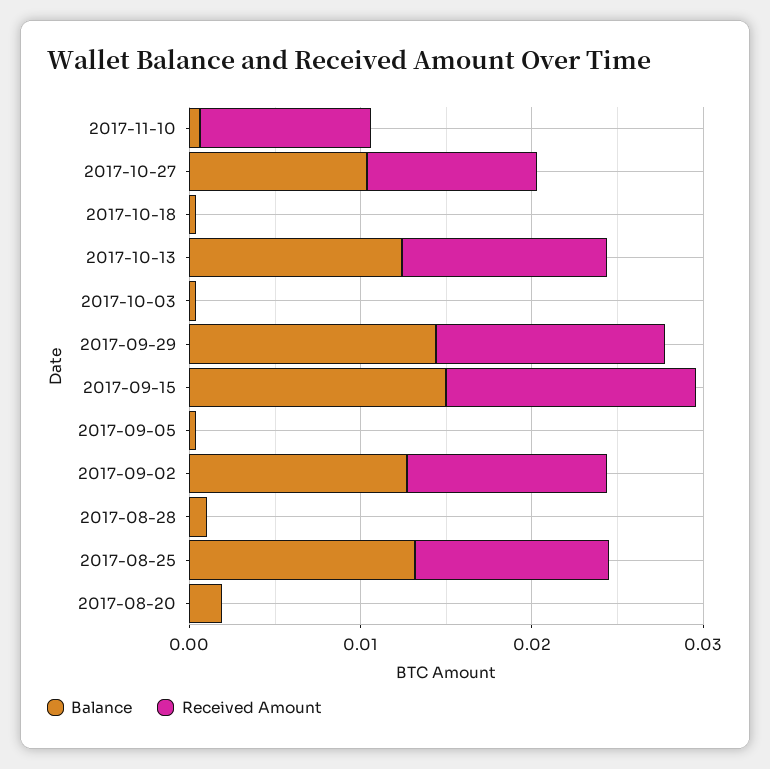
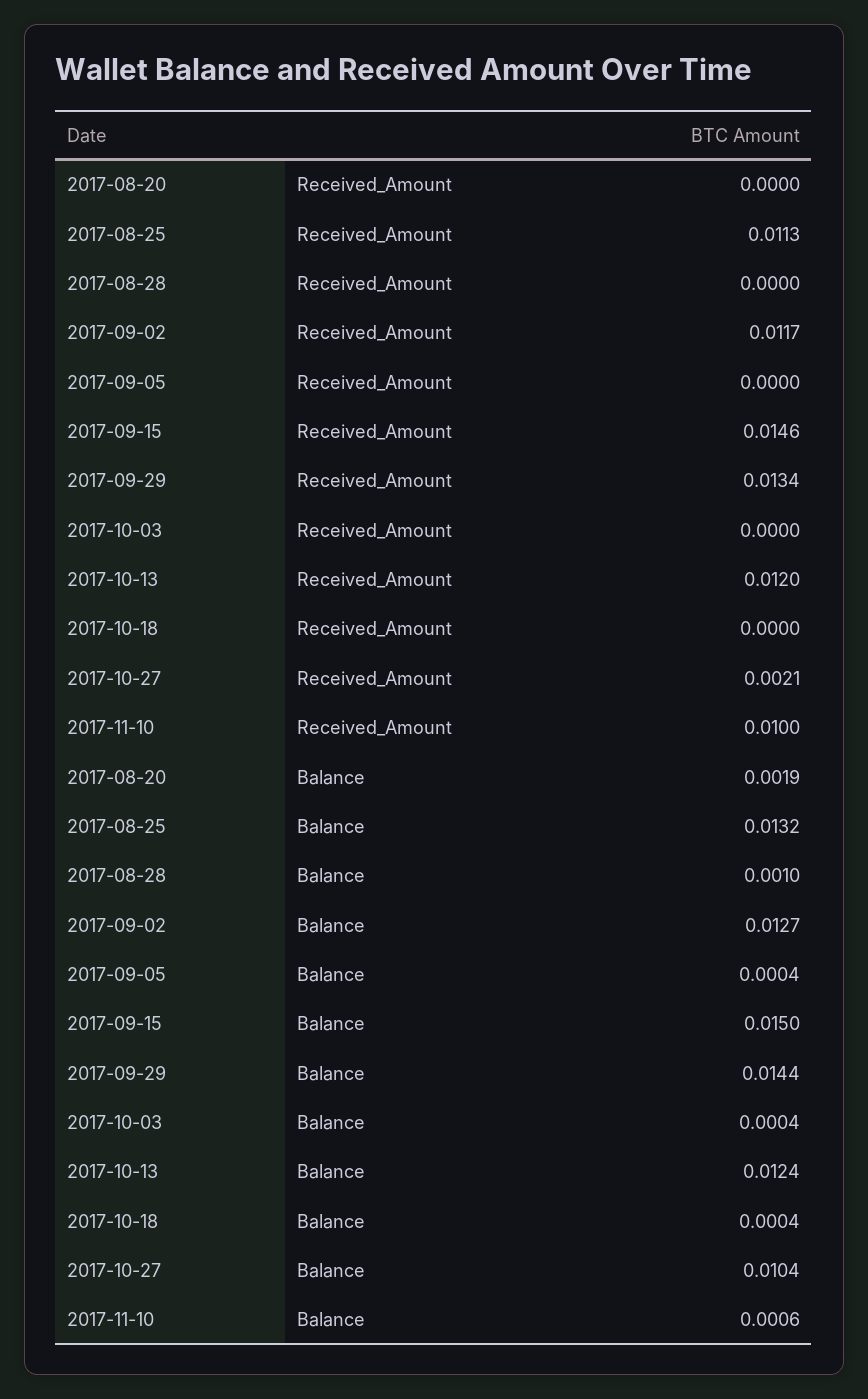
Received Amount, 2017-10-27: 0.01 -> 0.0021

